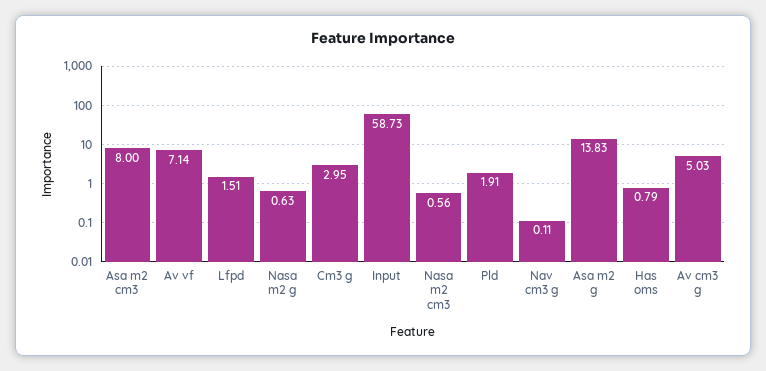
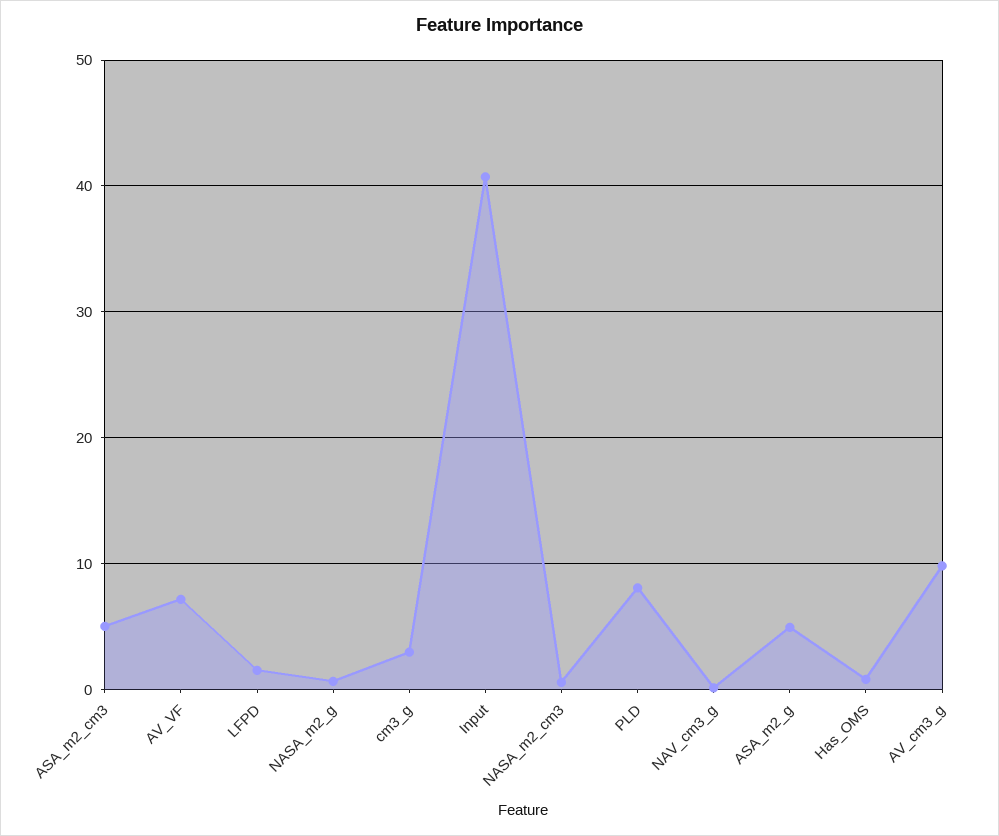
Asa m2 cm3: 8 -> 5
Input: 58.73 -> 41
Pld: 1.91 -> 8
Asa m2 g: 13.83 -> 5
Av cm3 g: 5.03 -> 10

